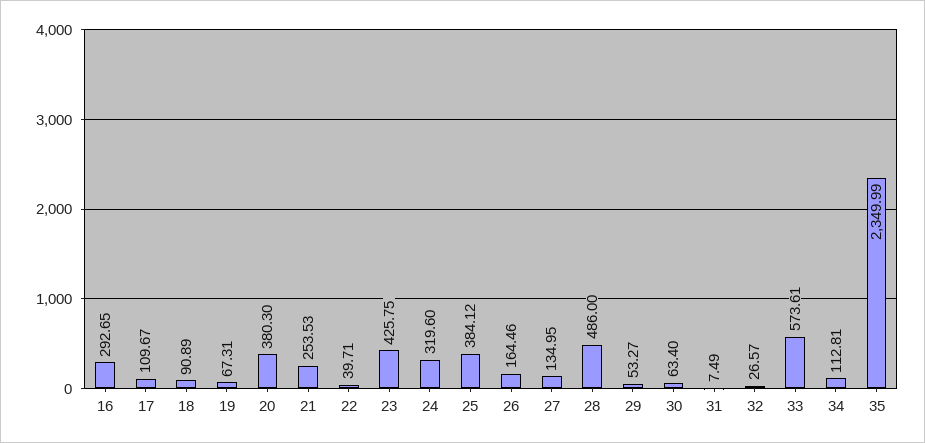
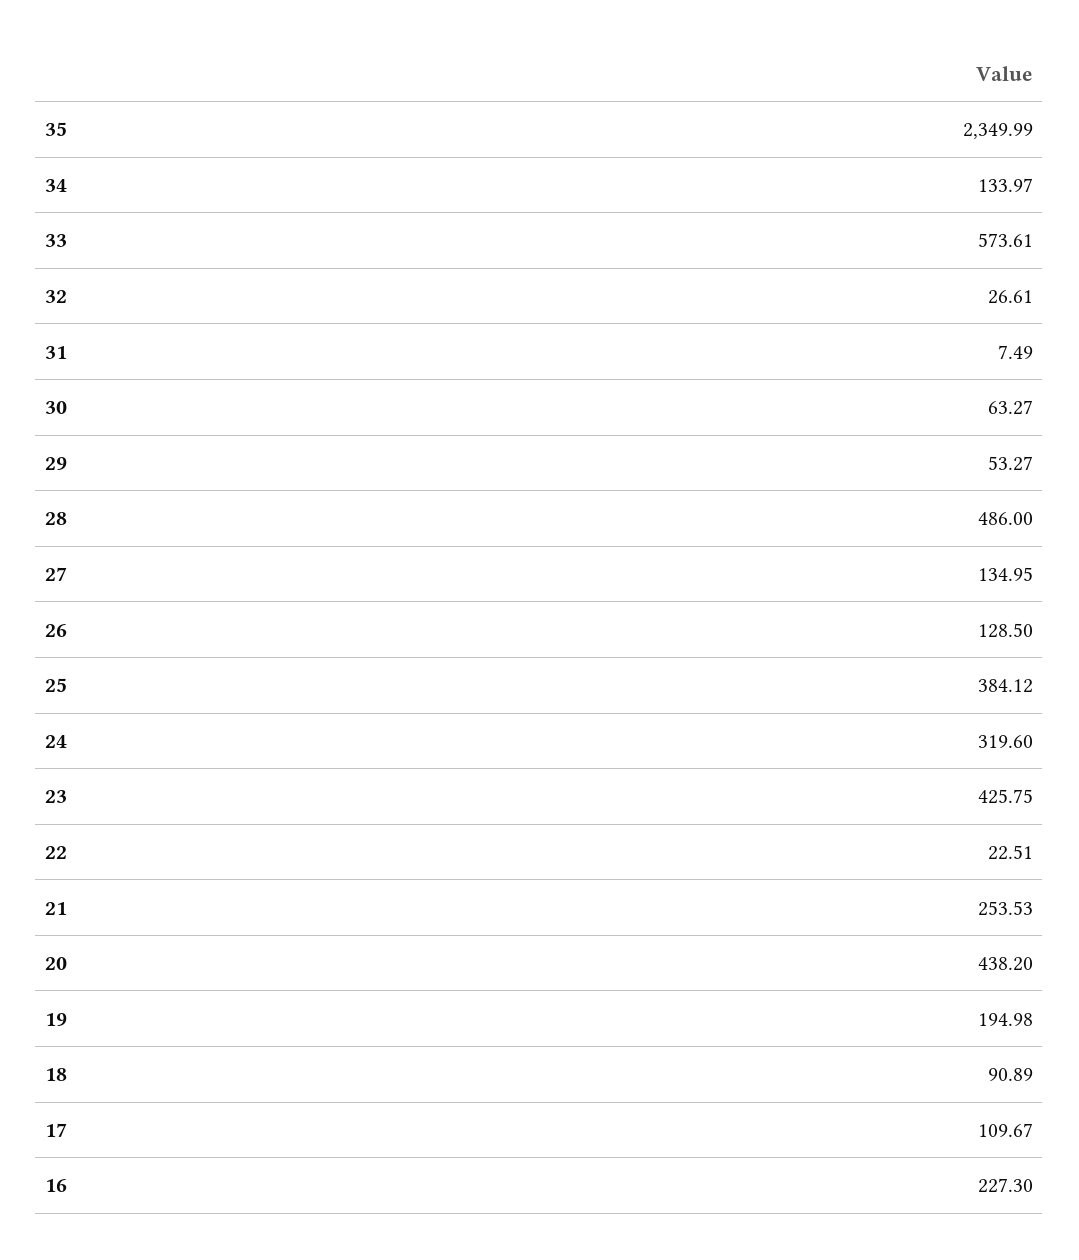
16: 292.65 -> 227.3
19: 67.31 -> 194.98
20: 380.3 -> 438.2
22: 39.71 -> 22.51
26: 164.46 -> 128.5
30: 63.4 -> 63.27
32: 26.57 -> 26.61
34: 112.81 -> 133.97

